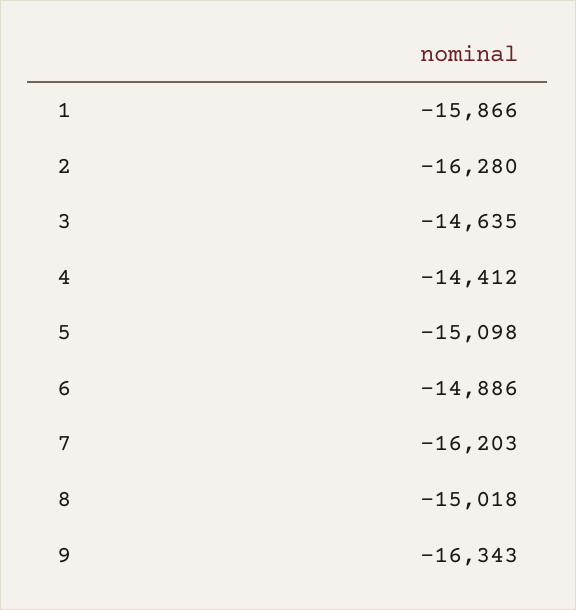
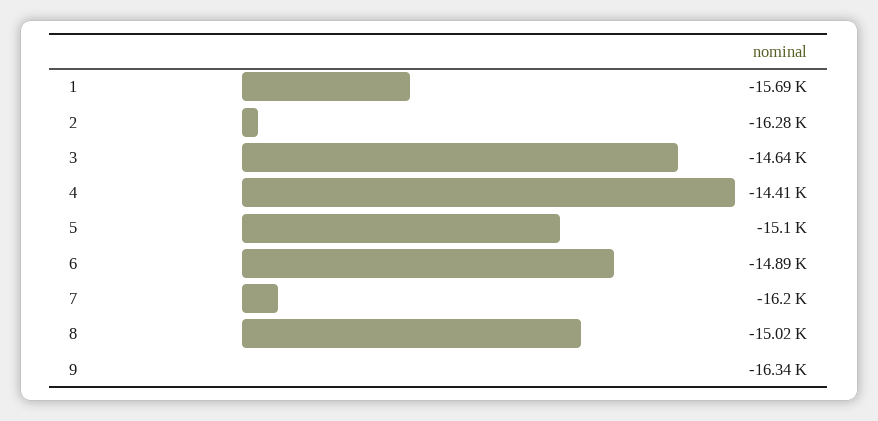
1: -15866 -> -15690

